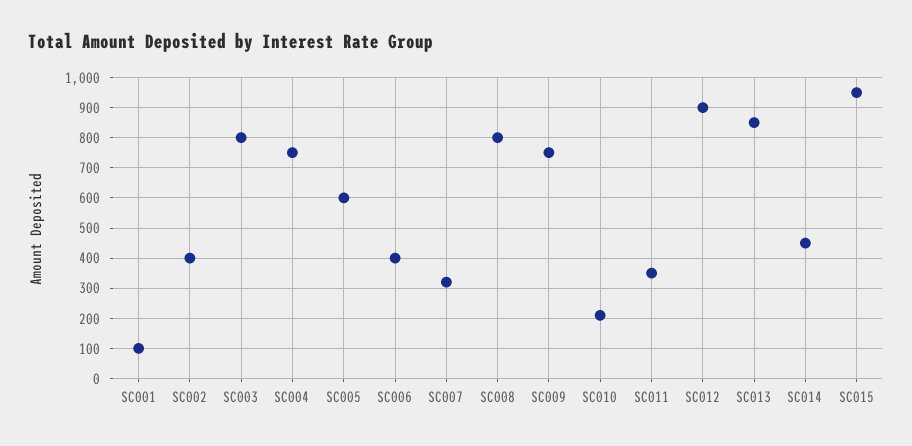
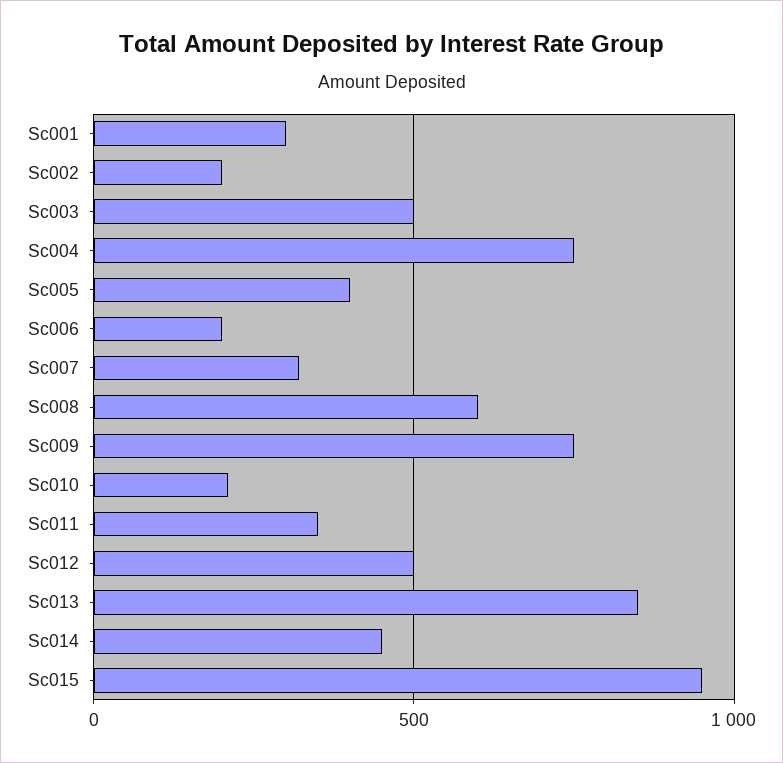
SC001: 100 -> 300
SC002: 400 -> 200
SC003: 800 -> 500
SC005: 600 -> 400
SC006: 400 -> 200
SC008: 800 -> 600
SC012: 900 -> 500

